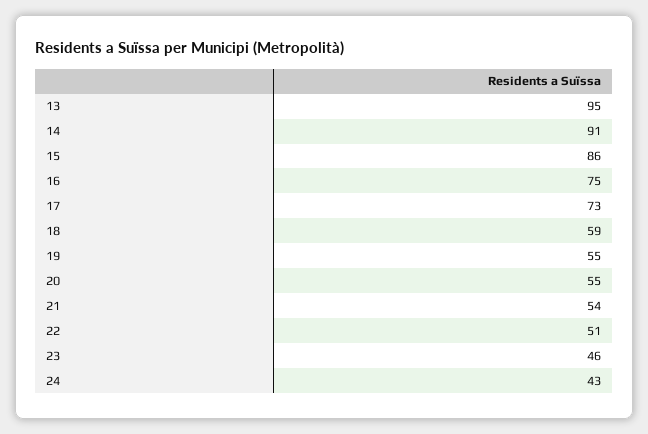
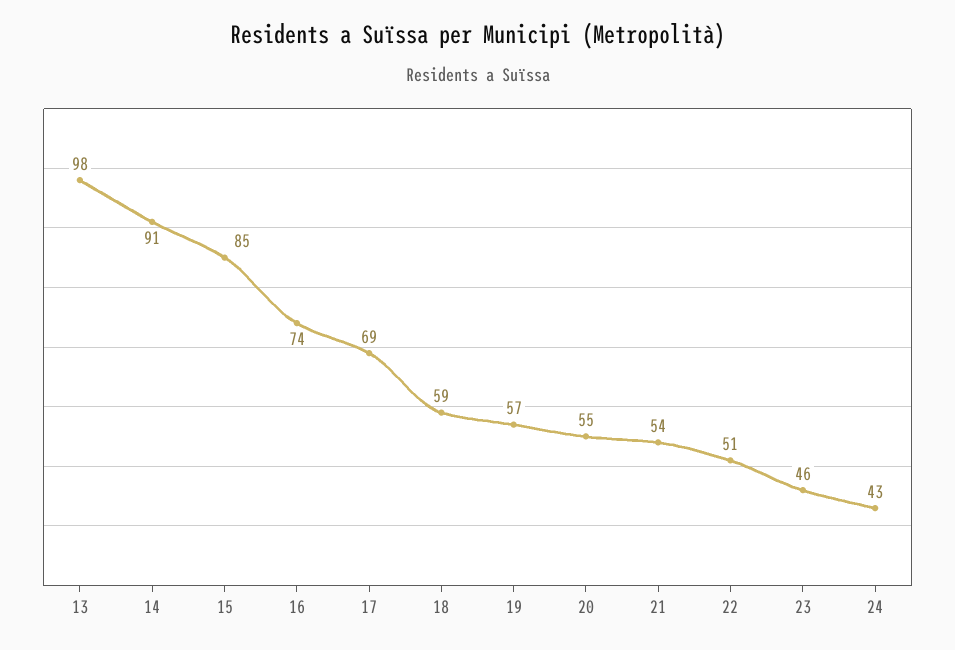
13: 95 -> 98
15: 86 -> 85
16: 75 -> 74
17: 73 -> 69
19: 55 -> 57

